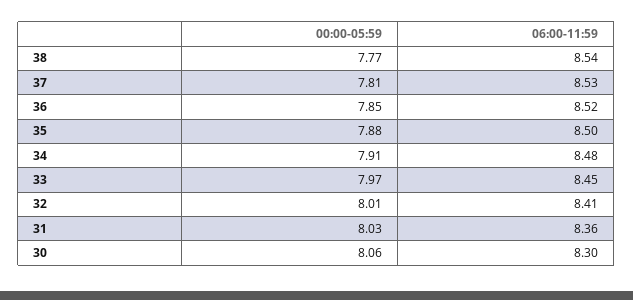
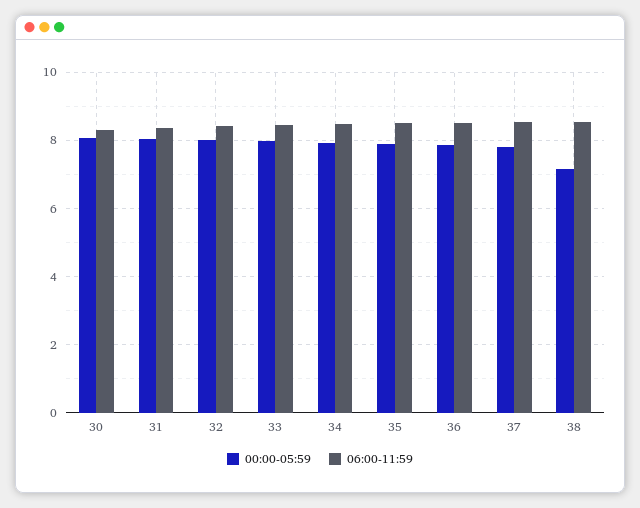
00:00-05:59, 38: 7.77 -> 7.2

